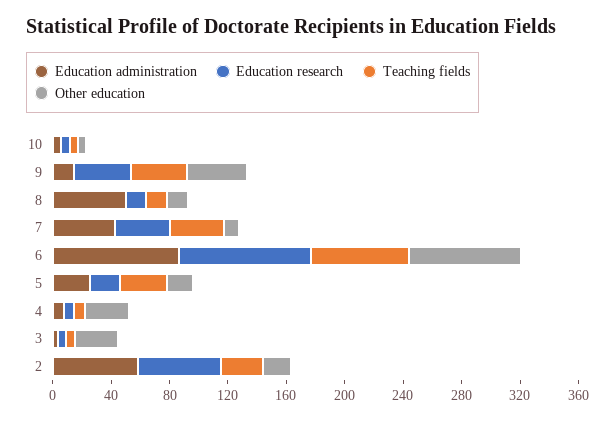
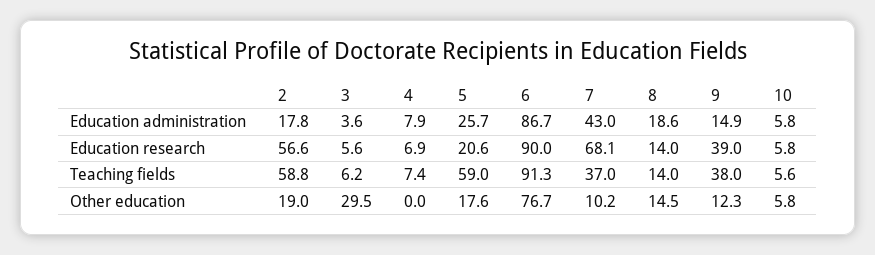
Other education, 9: 40 -> 12.3
Education administration, 8: 50 -> 18.6
Education research, 7: 40 -> 68.1
Teaching fields, 6: 70 -> 91.3
Teaching fields, 5: 30 -> 59
Other education, 4: 30 -> 0
Education administration, 2: 60 -> 17.8
Teaching fields, 2: 30 -> 58.8

